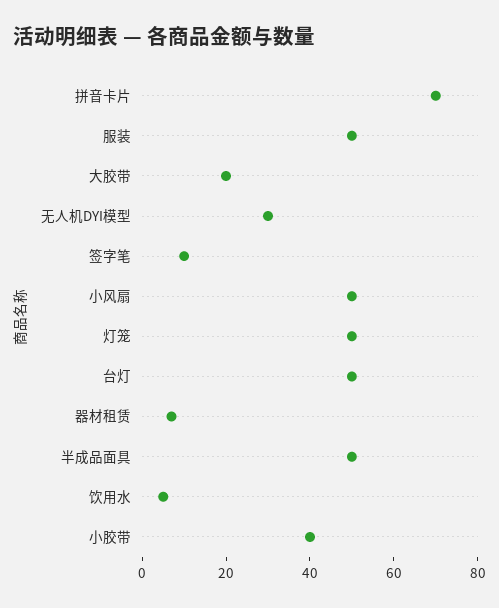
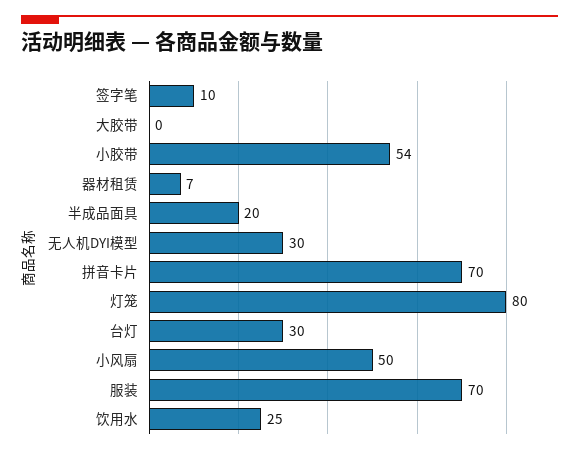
服装: 50 -> 70
大胶带: 20 -> 0
灯笼: 50 -> 80
台灯: 50 -> 30
半成品面具: 50 -> 20
饮用水: 5 -> 25
小胶带: 40 -> 54

